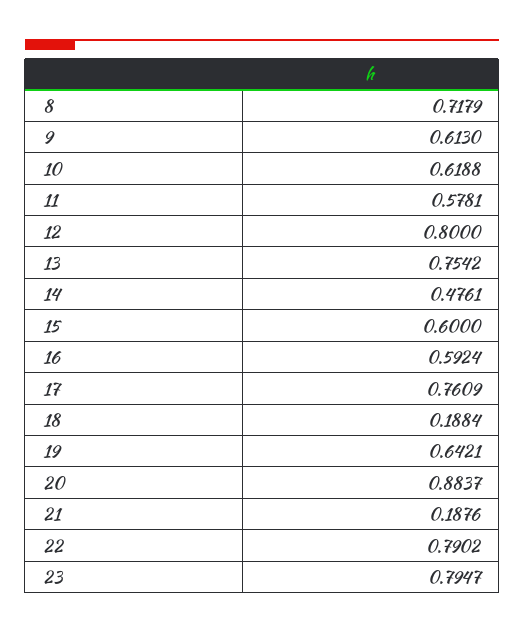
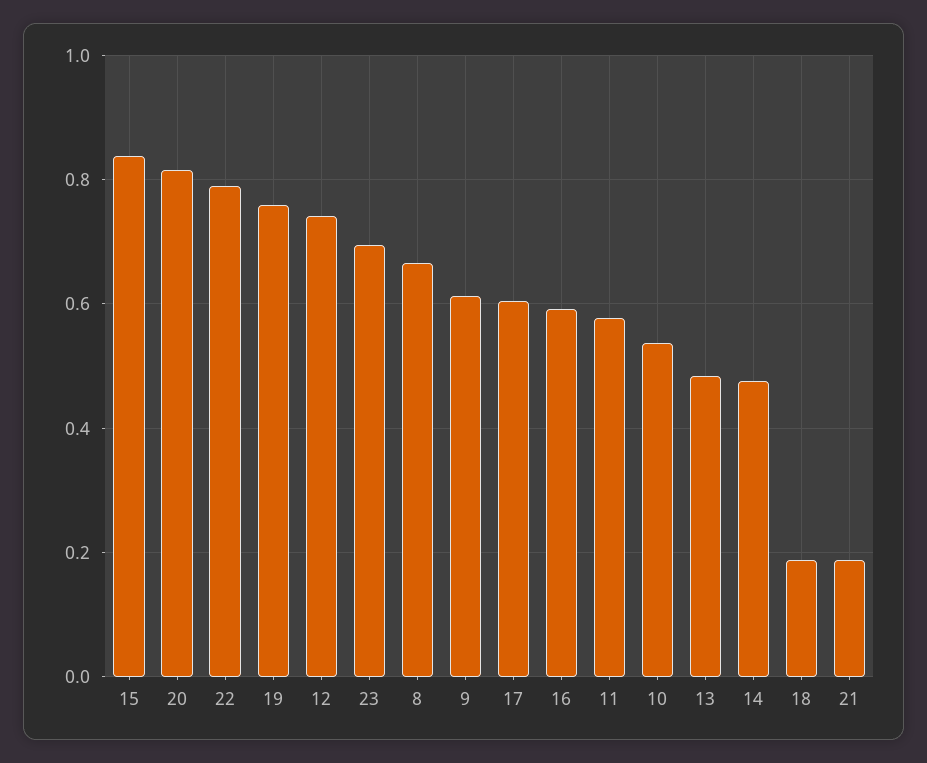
8: 0.7179 -> 0.66
10: 0.6188 -> 0.54
12: 0.8 -> 0.74
13: 0.7542 -> 0.48
15: 0.6 -> 0.84
17: 0.7609 -> 0.6
19: 0.6421 -> 0.76
20: 0.8837 -> 0.82
23: 0.7947 -> 0.7

